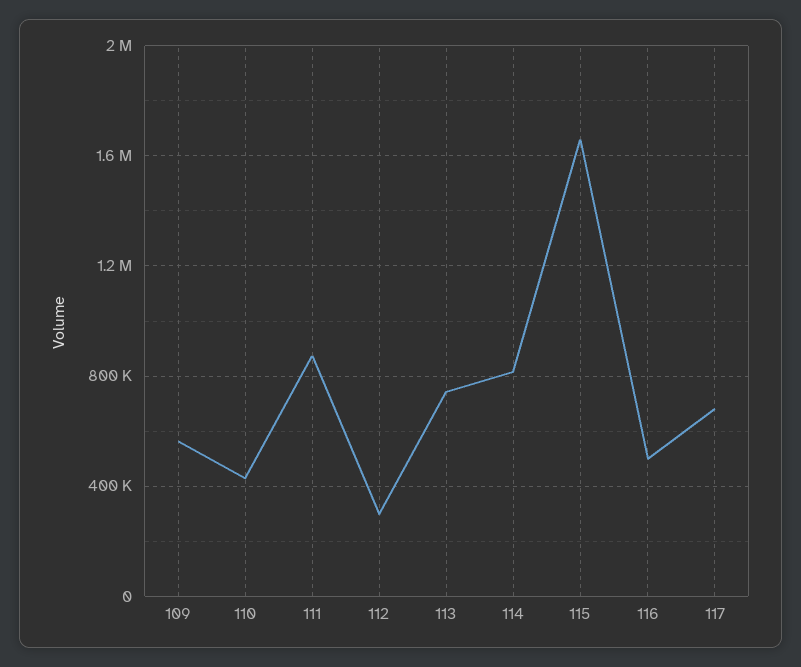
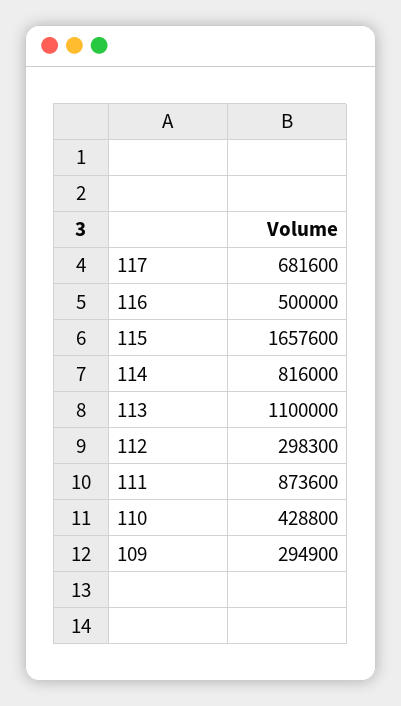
109: 550000 -> 294900
113: 750000 -> 1100000

